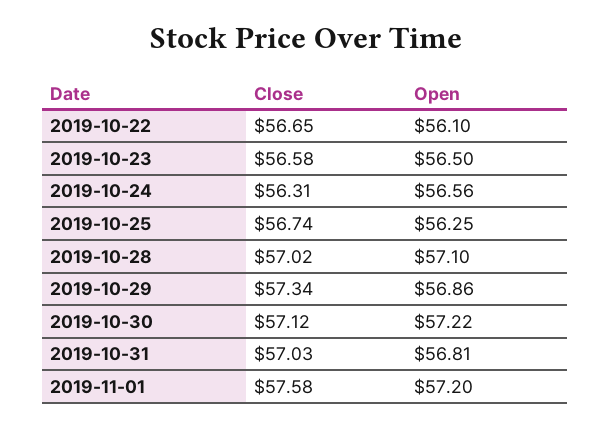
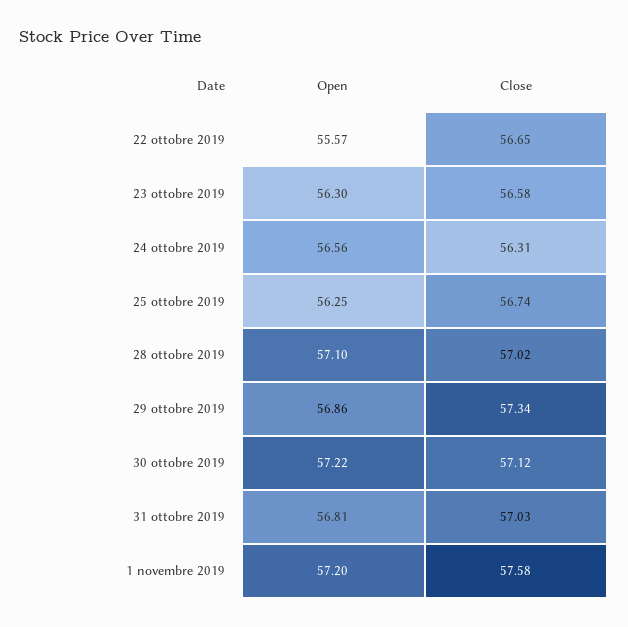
Open, 2019-10-22: 56.1 -> 55.57
Open, 2019-10-23: 56.5 -> 56.3

